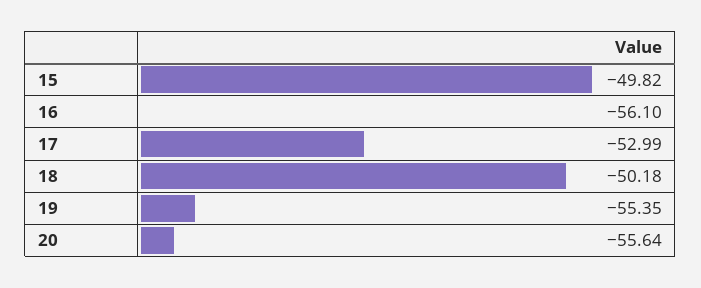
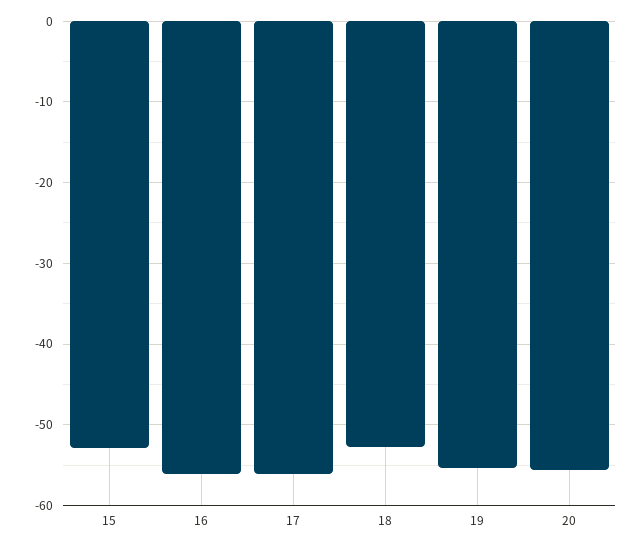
15: -49.82 -> -53
17: -52.99 -> -56
18: -50.18 -> -53

